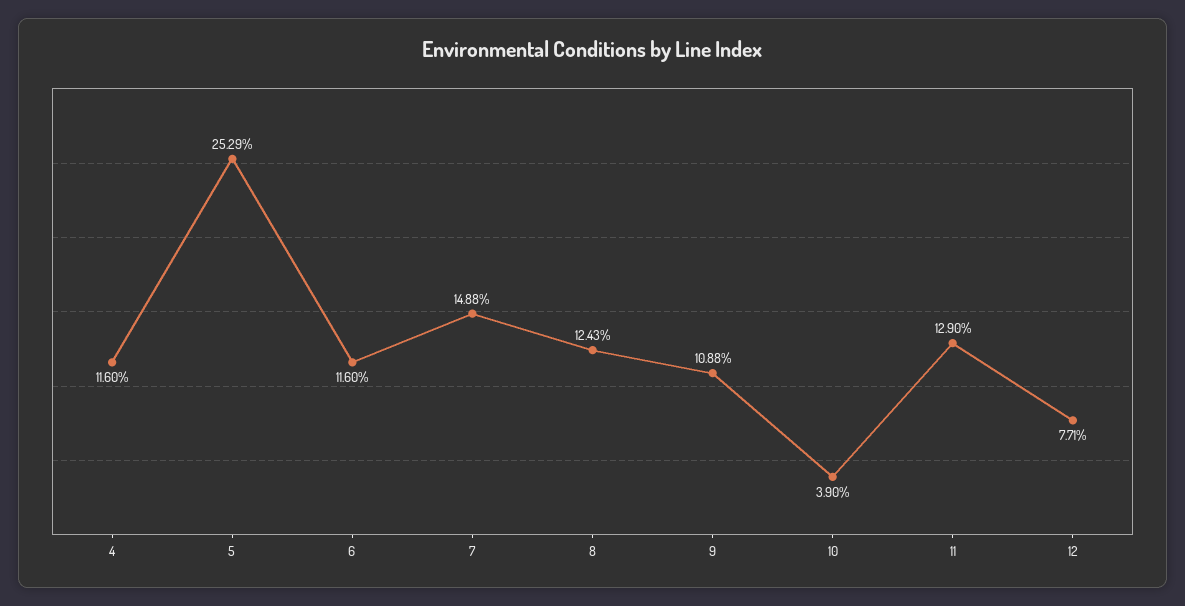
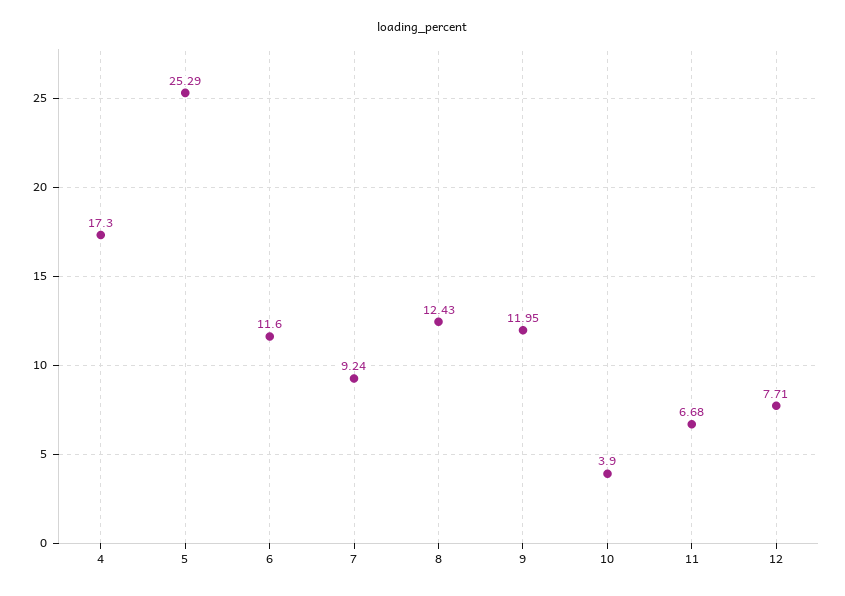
4: 11.6 -> 17.3
7: 14.88 -> 9.24
9: 10.88 -> 11.95
11: 12.9 -> 6.68

